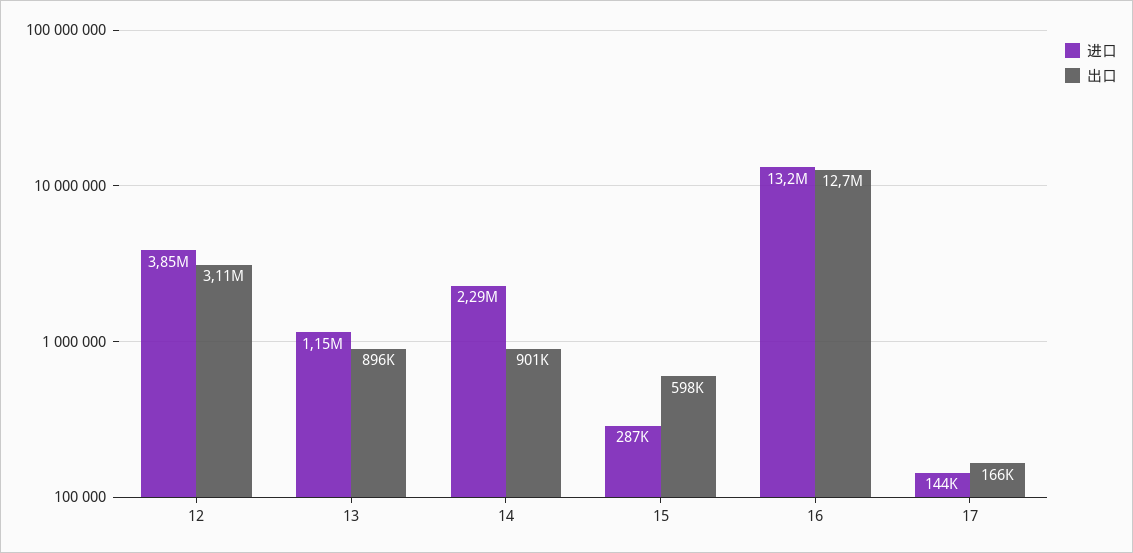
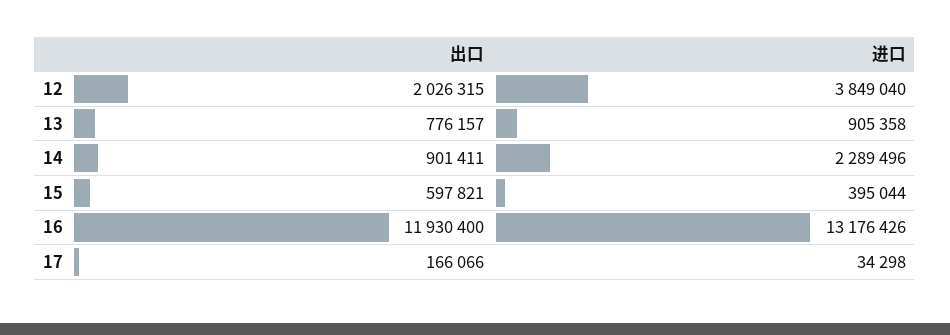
出口, 12: 3110000 -> 2026315
进口, 13: 1150000 -> 905358
出口, 13: 896000 -> 776157
进口, 15: 287000 -> 395044
出口, 16: 12700000 -> 11930400
进口, 17: 144000 -> 34298

